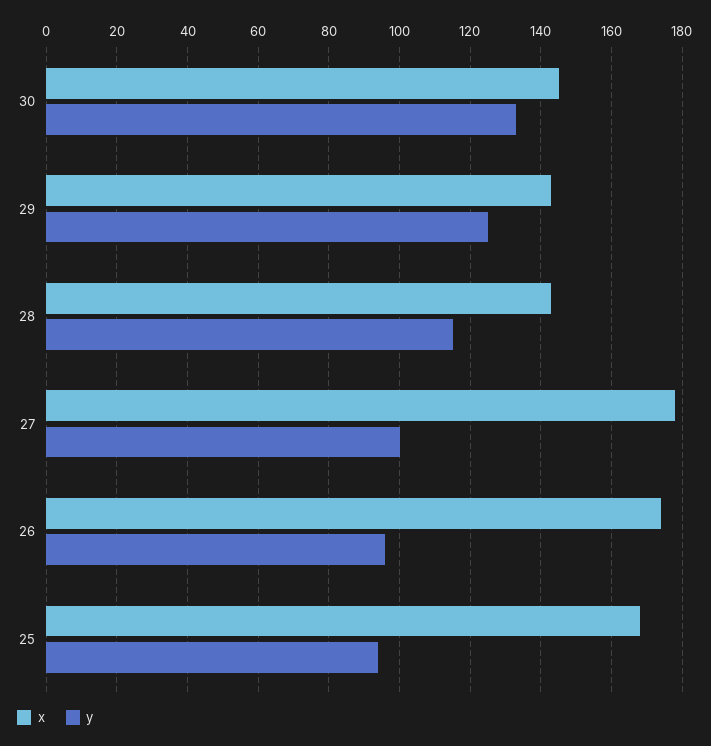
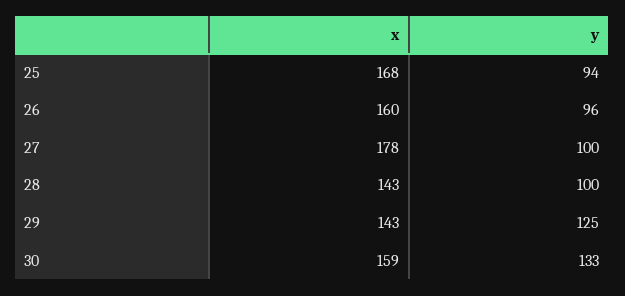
x, 30: 145 -> 159
y, 28: 115 -> 100
x, 26: 175 -> 160

